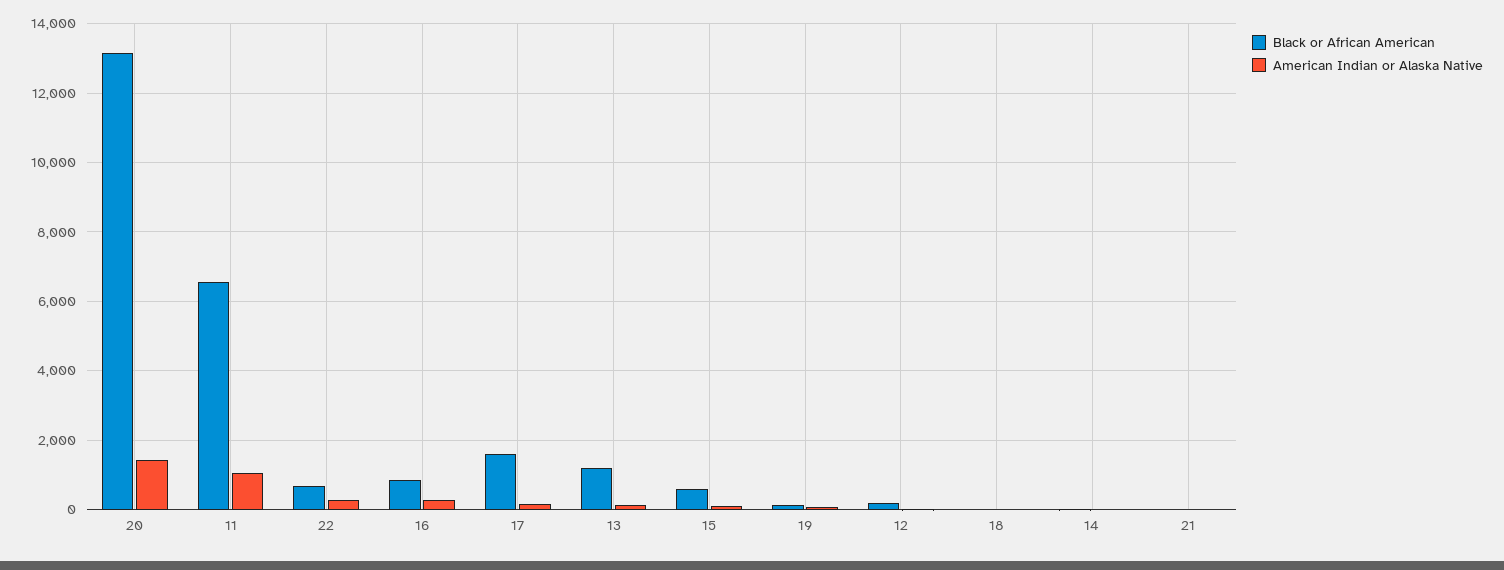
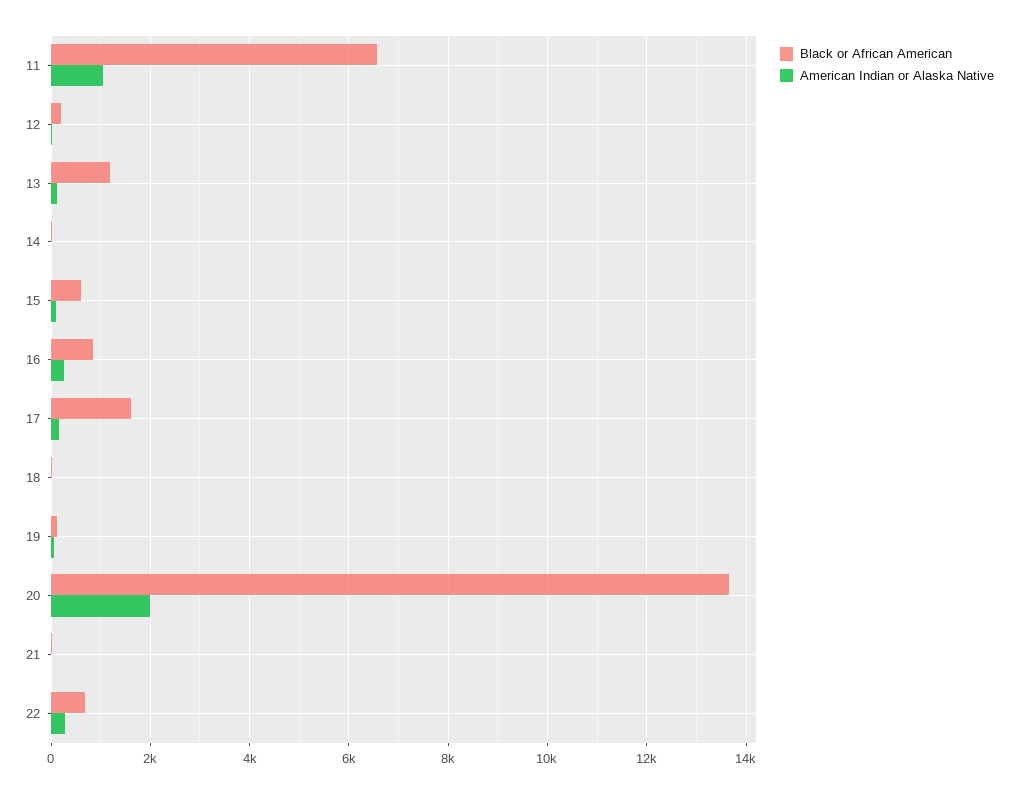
Black or African American, 20: 13200 -> 13600
American Indian or Alaska Native, 20: 1400 -> 2000

